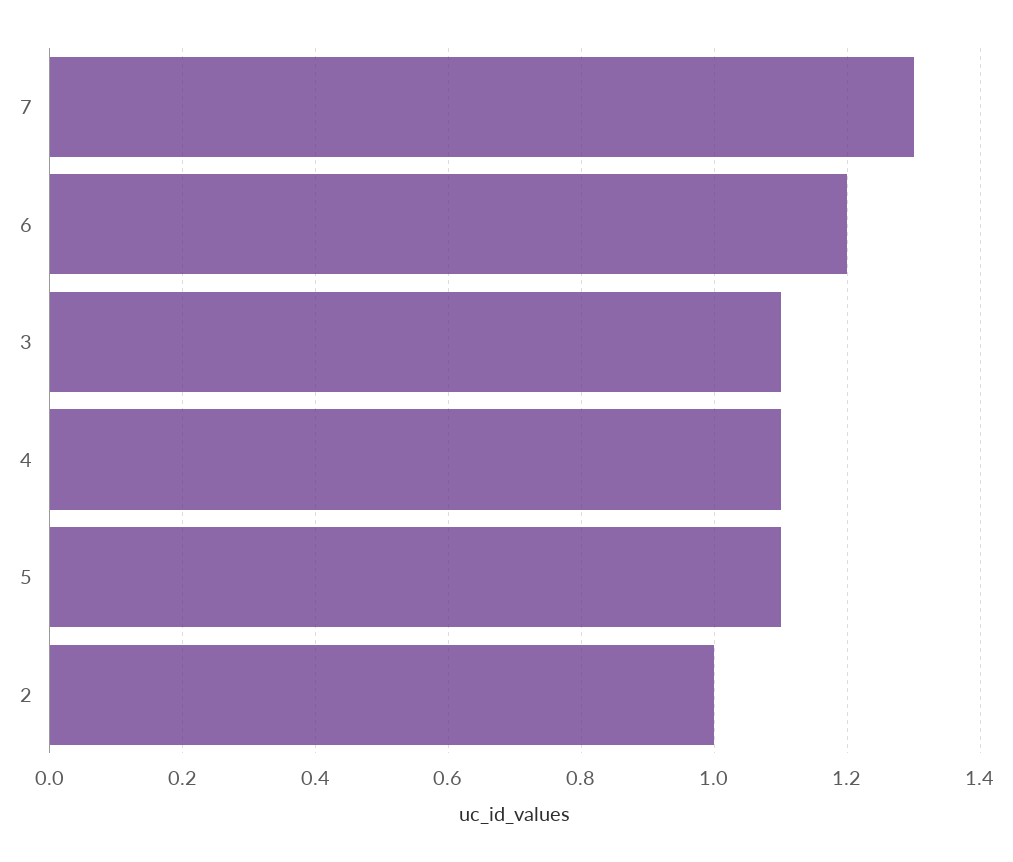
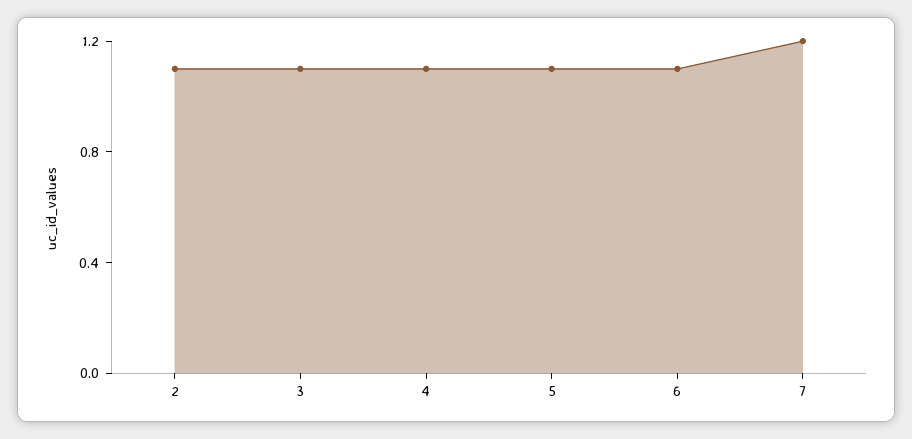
7: 1.3 -> 1.2
6: 1.2 -> 1.1
2: 1 -> 1.1

